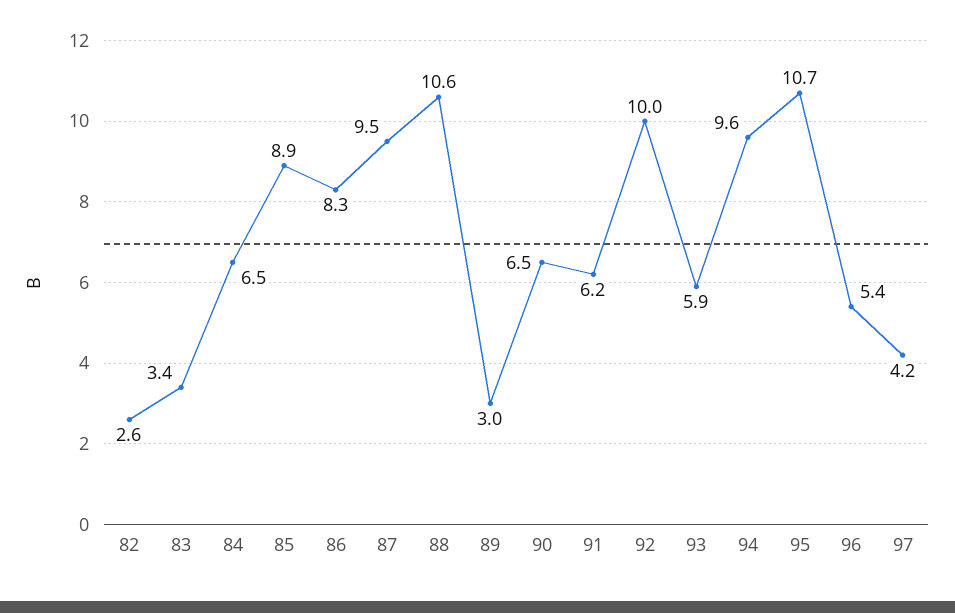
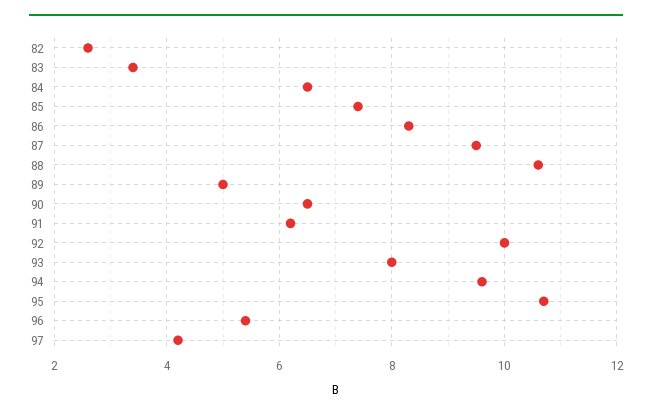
85: 8.9 -> 7.5
89: 3 -> 5
93: 5.9 -> 8

